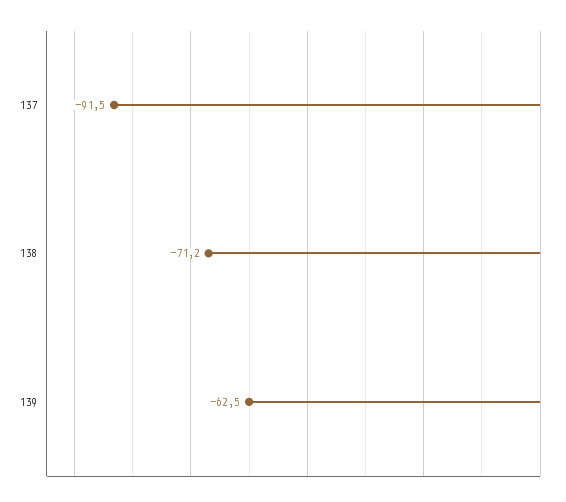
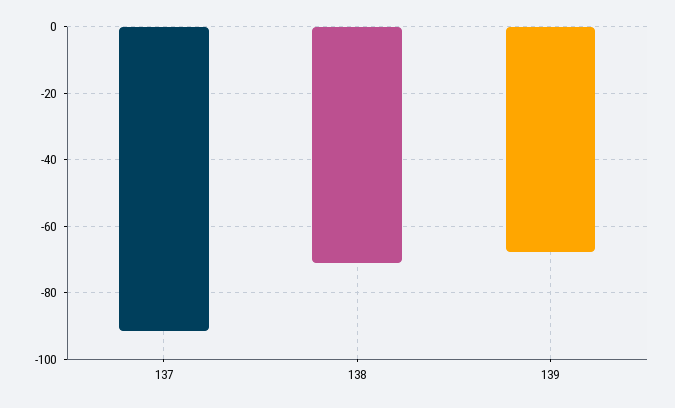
139: -62.5 -> -68

